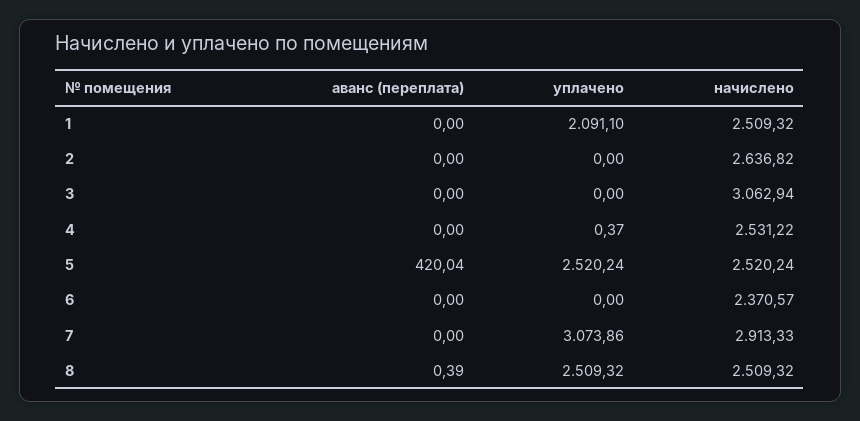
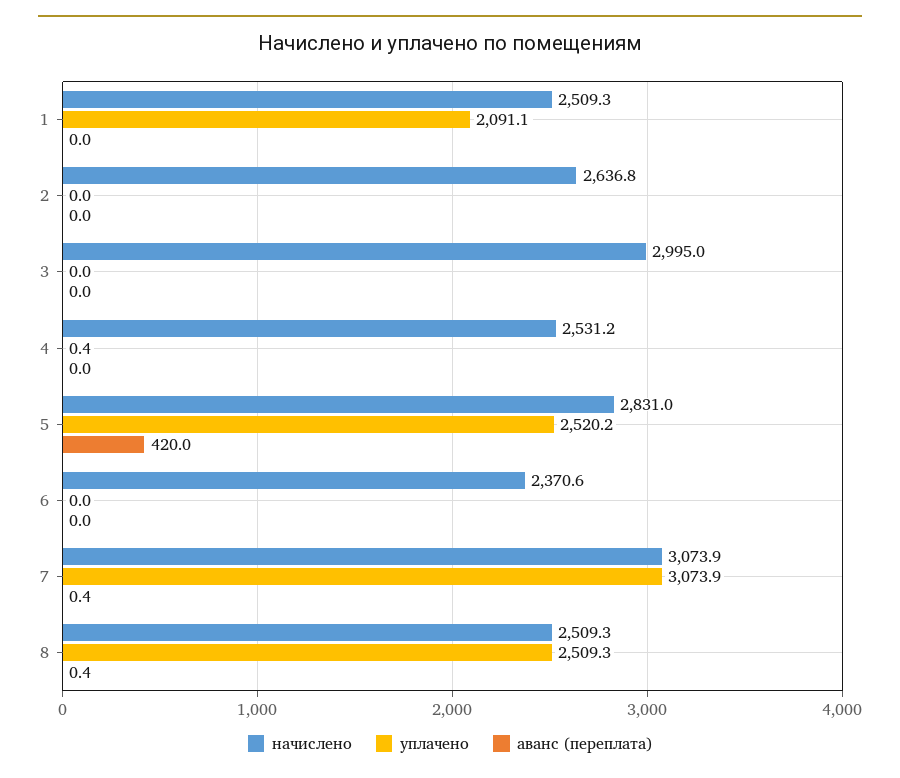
начислено, 3: 3062.94 -> 2995
начислено, 5: 2520.24 -> 2831
аванс (переплата), 7: 0 -> 0.4
начислено, 7: 2913.33 -> 3073.9

